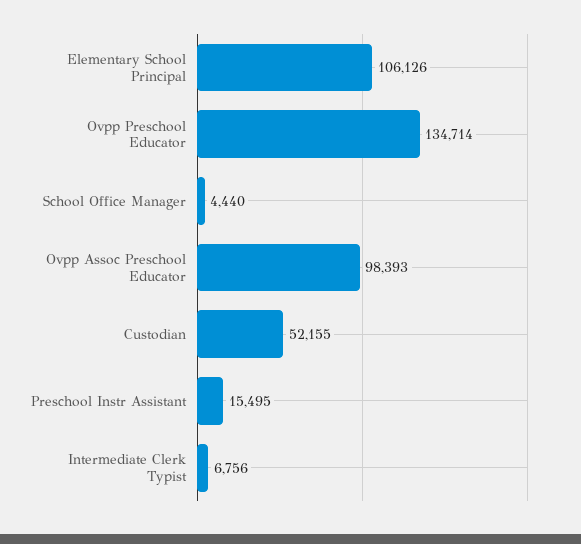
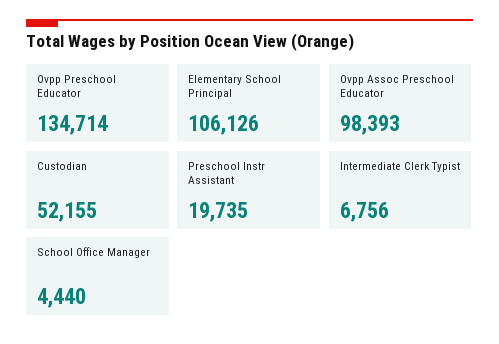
Preschool Instr Assistant: 15495 -> 19735

